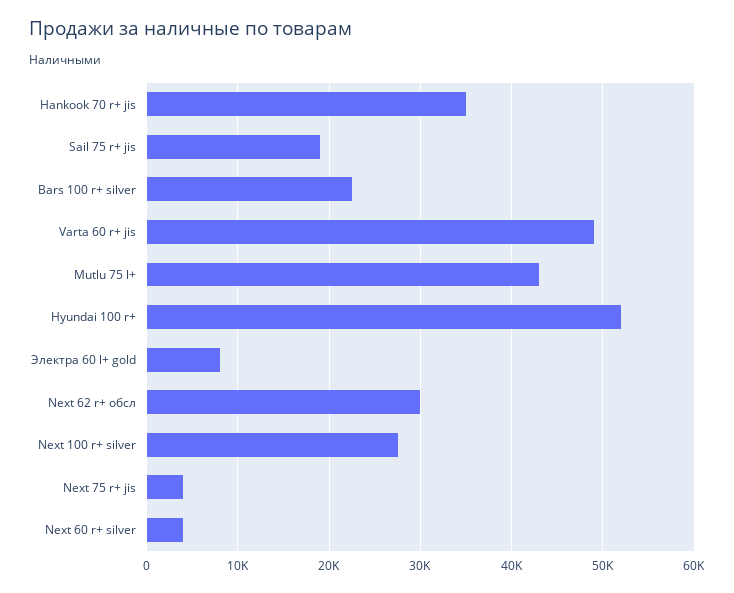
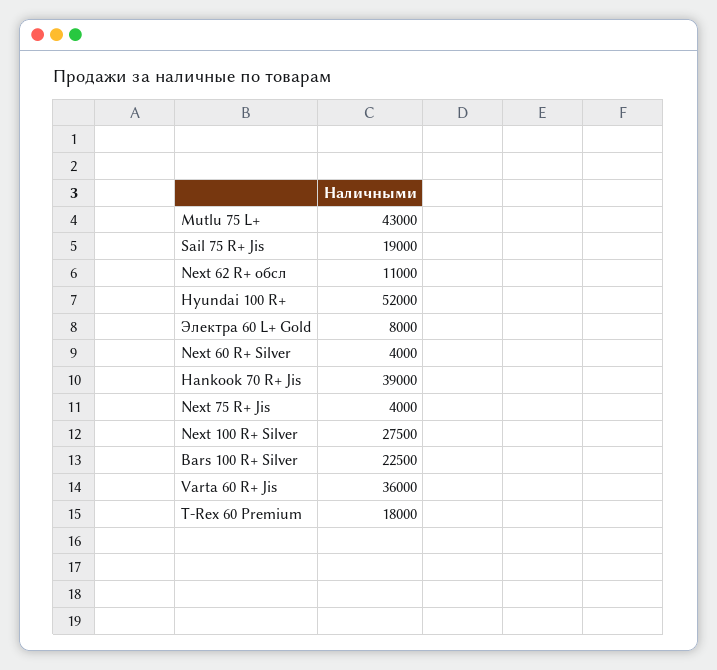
Hankook 70 r+ jis: 35000 -> 39000
Varta 60 r+ jis: 49000 -> 36000
Next 62 r+ обсл: 30000 -> 11000
T-Rex 60 Premium: none -> 18000

